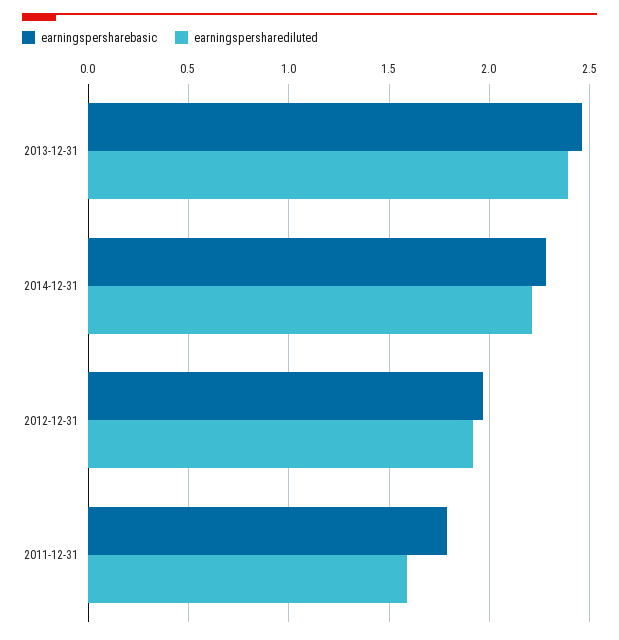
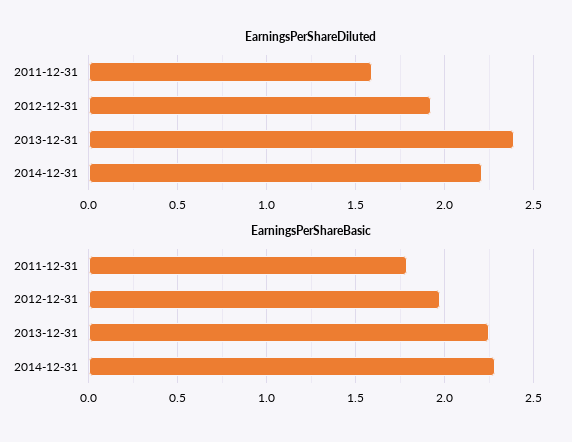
earningspersharebasic, 2013-12-31: 2.45 -> 2.25

